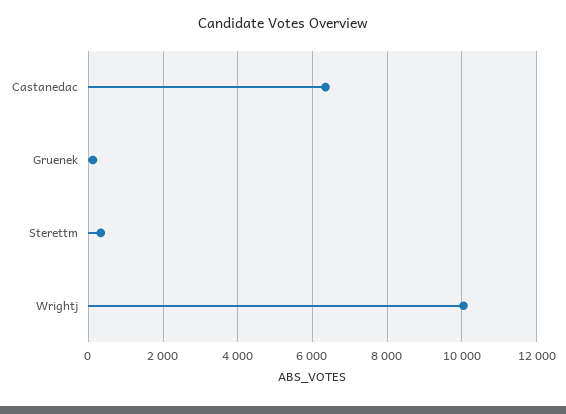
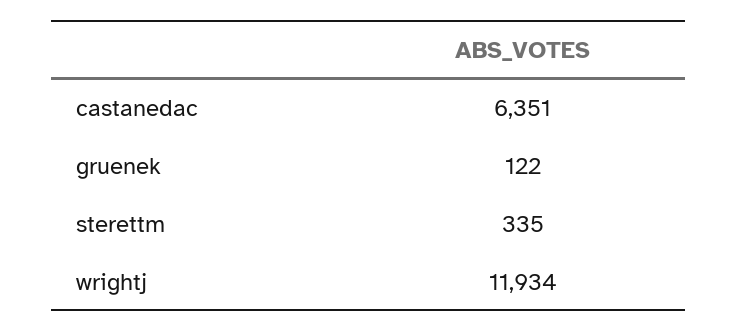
Wrightj: 10000 -> 11934

